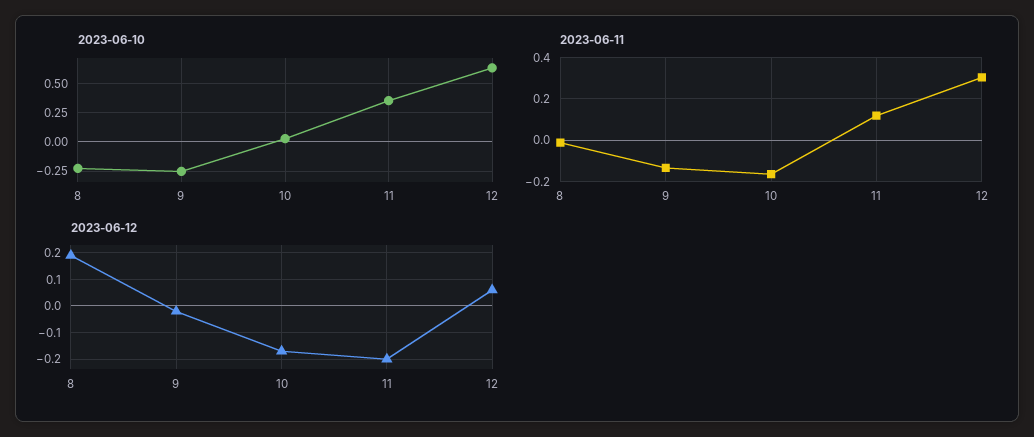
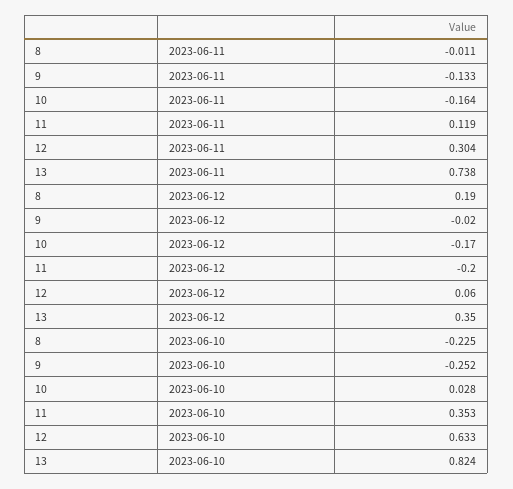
2023-06-11, 13: none -> 0.738
2023-06-12, 13: none -> 0.35
2023-06-10, 13: none -> 0.824

